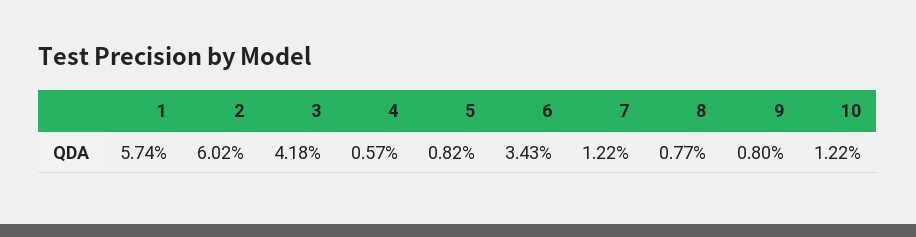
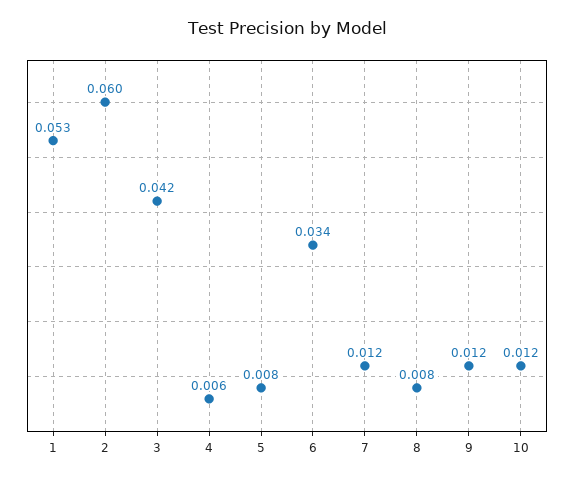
1: 0.0574 -> 0.053
9: 0.008 -> 0.012

